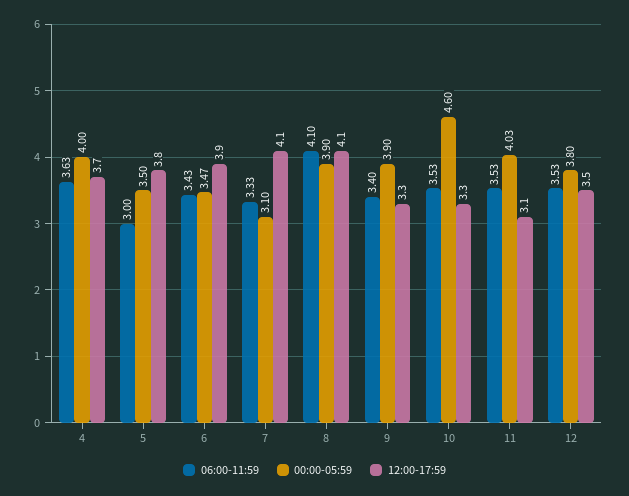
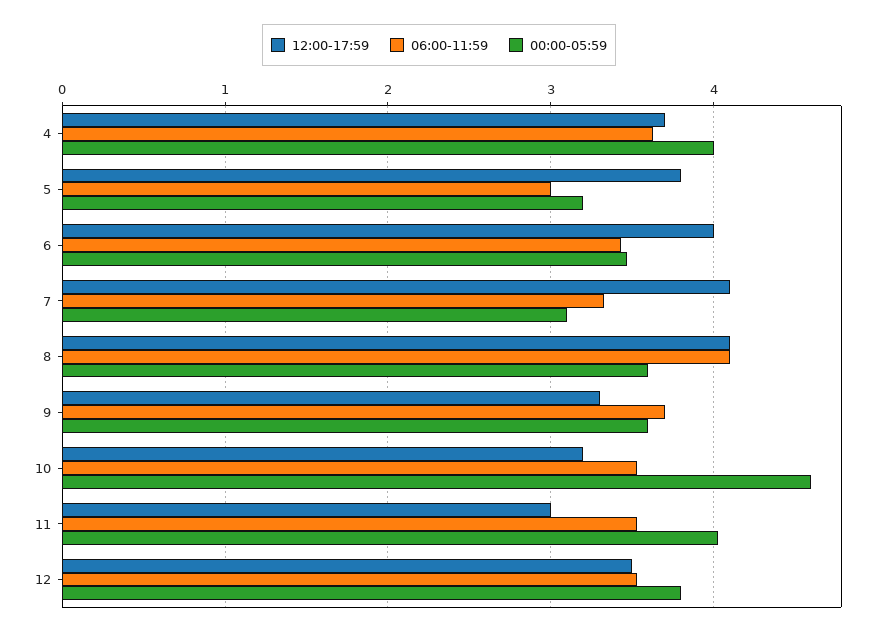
00:00-05:59, 5: 3.5 -> 3.2
12:00-17:59, 6: 3.9 -> 4
00:00-05:59, 8: 3.9 -> 3.6
06:00-11:59, 9: 3.4 -> 3.7
00:00-05:59, 9: 3.9 -> 3.6
12:00-17:59, 10: 3.3 -> 3.2
12:00-17:59, 11: 3.1 -> 3

